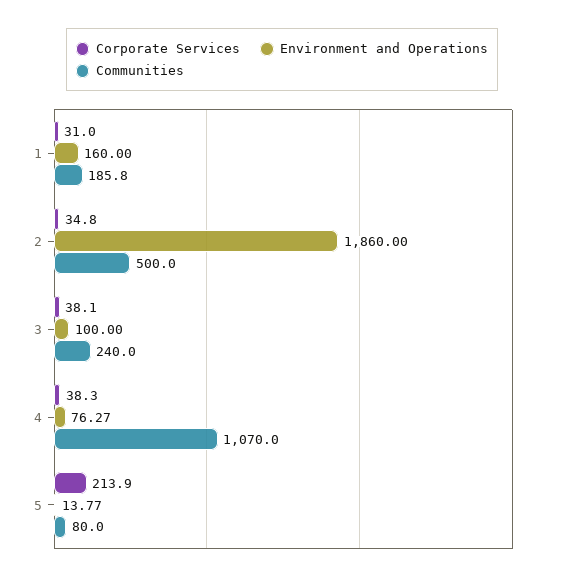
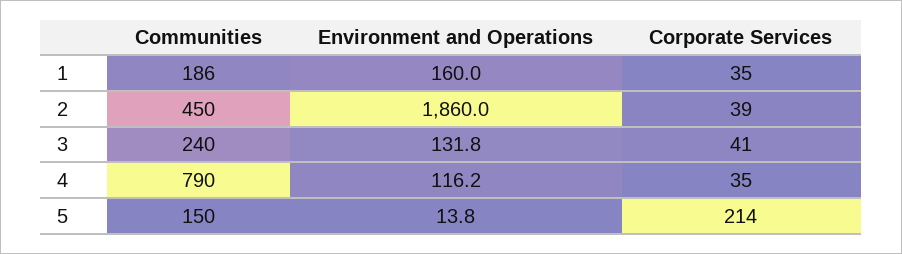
Corporate Services, 1: 31 -> 35
Corporate Services, 2: 34.8 -> 39
Communities, 2: 500 -> 450
Corporate Services, 3: 38.1 -> 41
Environment and Operations, 3: 100 -> 131.8
Corporate Services, 4: 38.3 -> 35
Environment and Operations, 4: 76.27 -> 116.2
Communities, 4: 1070 -> 790
Communities, 5: 80 -> 150

